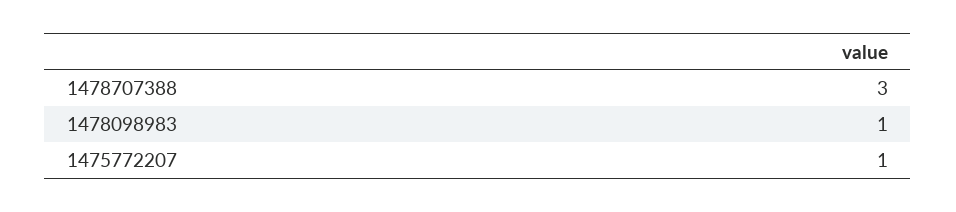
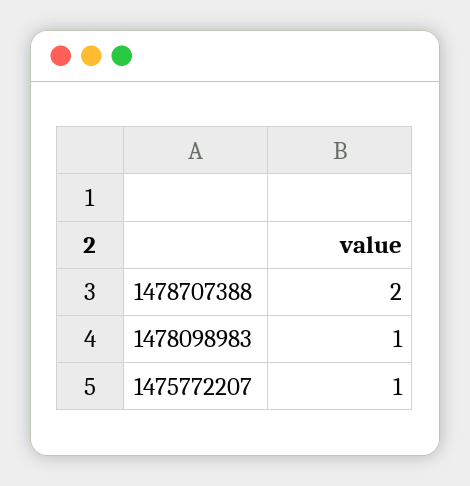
1478707388: 3 -> 2

